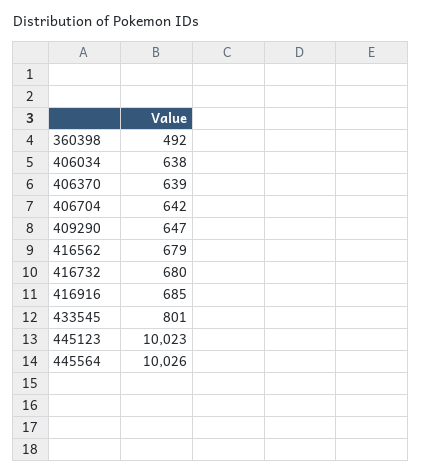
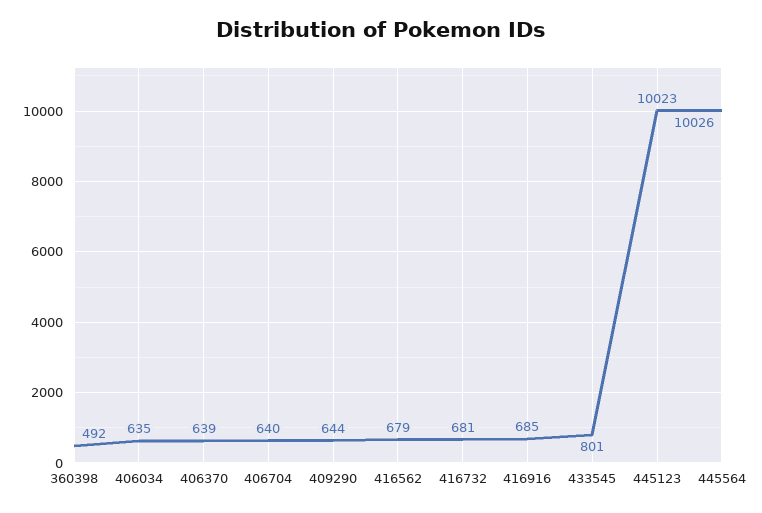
406034: 638 -> 635
406704: 642 -> 640
409290: 647 -> 644
416732: 680 -> 681

